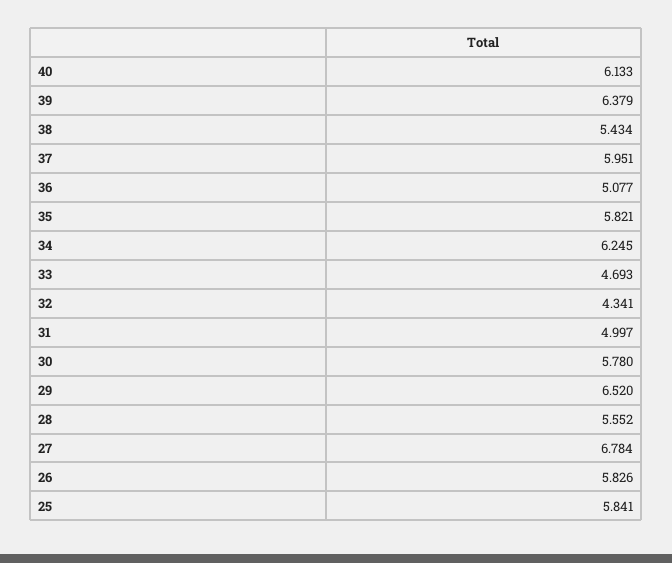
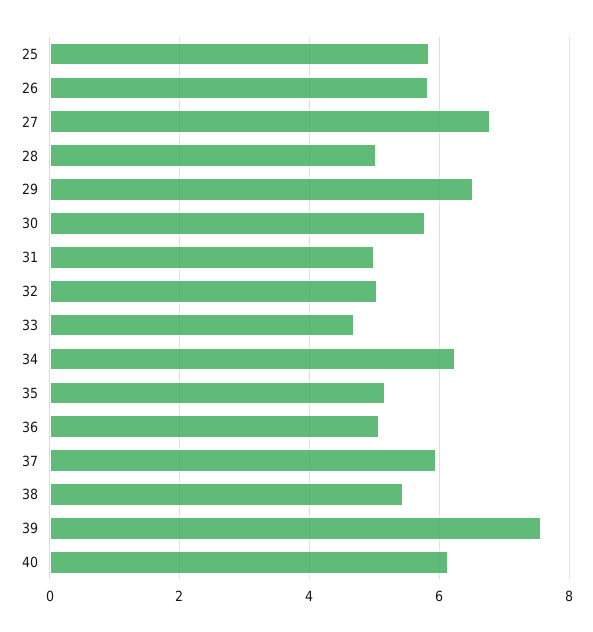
39: 6.379 -> 7.6
35: 5.821 -> 5.2
32: 4.341 -> 5
28: 5.552 -> 5

